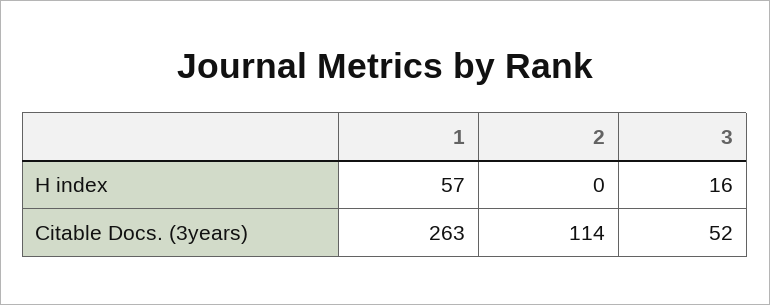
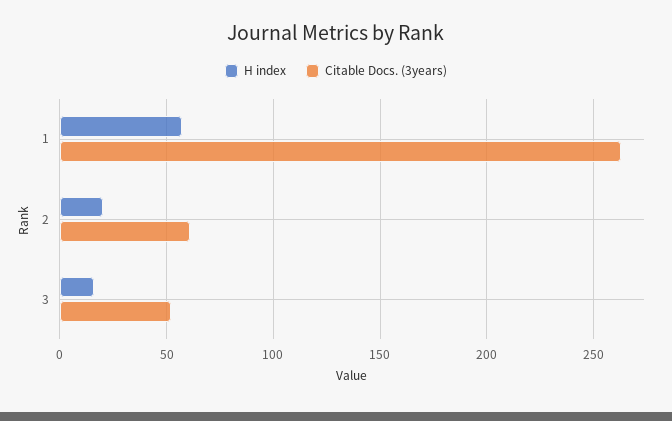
H index, 2: 0 -> 20
Citable Docs. (3years), 2: 114 -> 60

